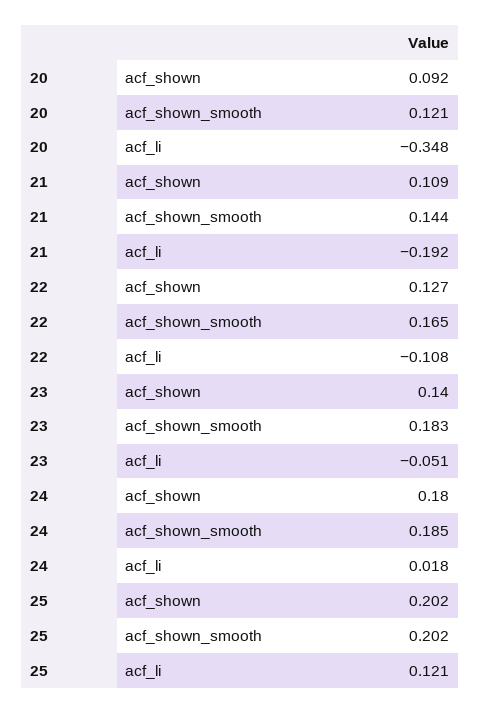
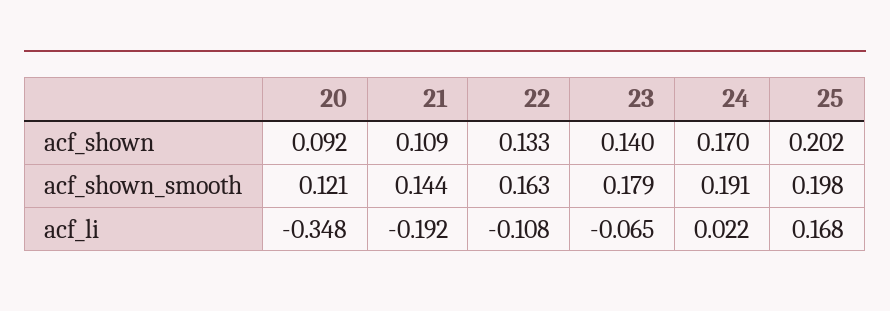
22, acf_shown: 0.127 -> 0.133
22, acf_shown_smooth: 0.165 -> 0.163
23, acf_shown_smooth: 0.183 -> 0.179
23, acf_li: -0.051 -> -0.065
24, acf_shown: 0.18 -> 0.17
24, acf_shown_smooth: 0.185 -> 0.191
24, acf_li: 0.018 -> 0.022
25, acf_shown_smooth: 0.202 -> 0.198
25, acf_li: 0.121 -> 0.168

